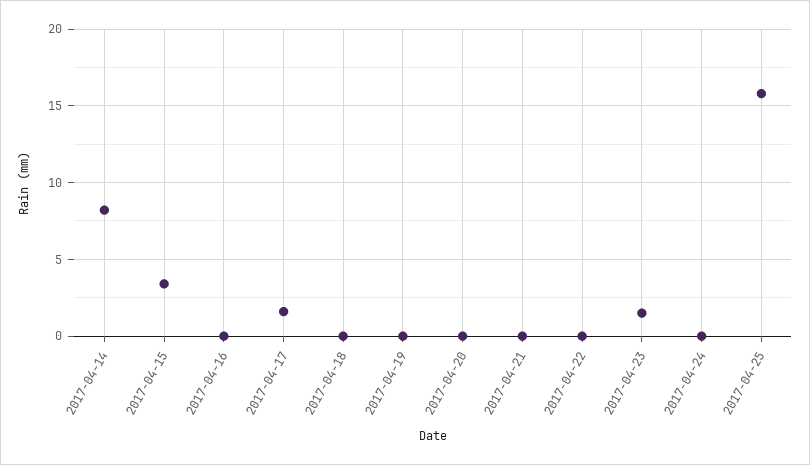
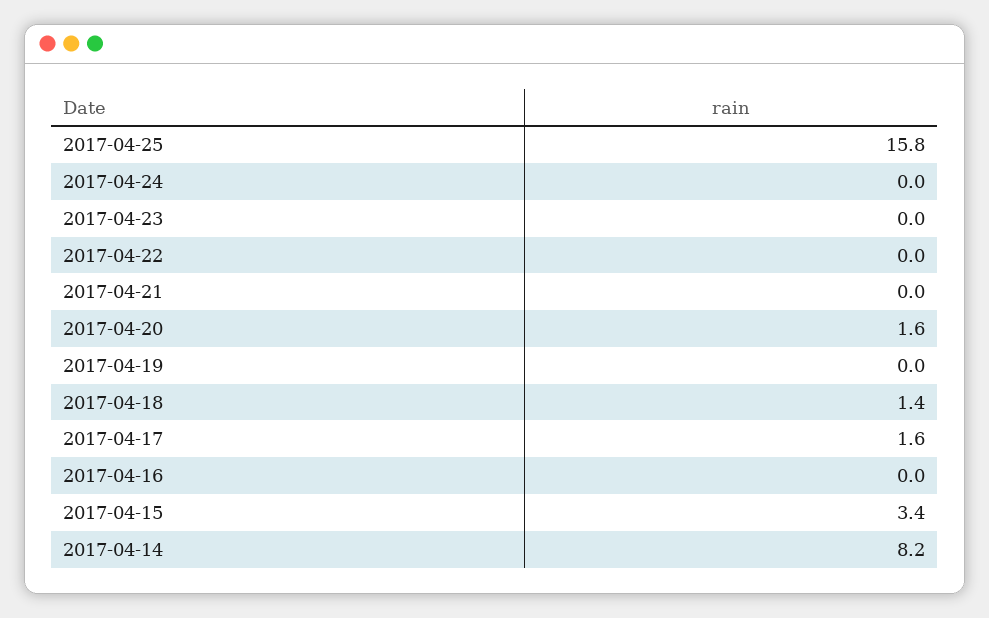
2017-04-18: 0 -> 1.4
2017-04-20: 0 -> 1.6
2017-04-23: 1.5 -> 0

